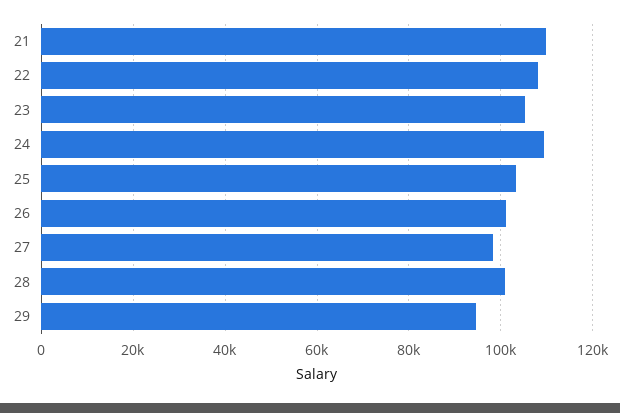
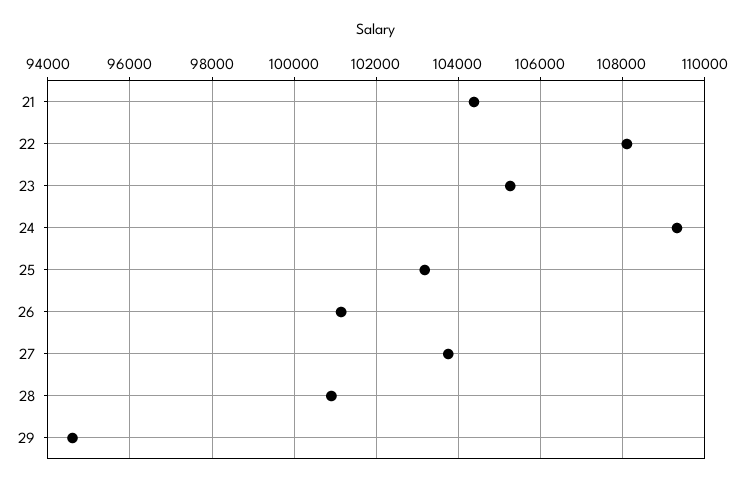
21: 110000 -> 104400
27: 98000 -> 103800

